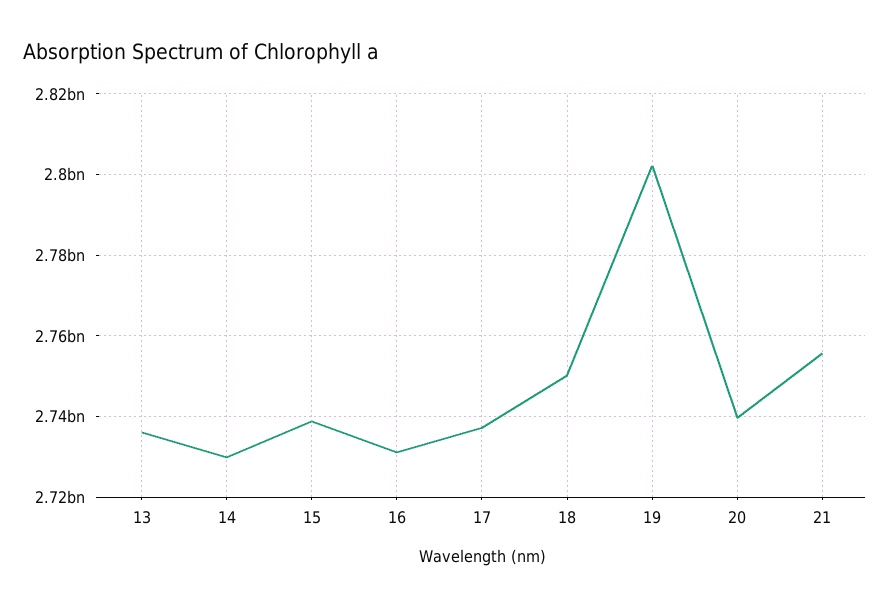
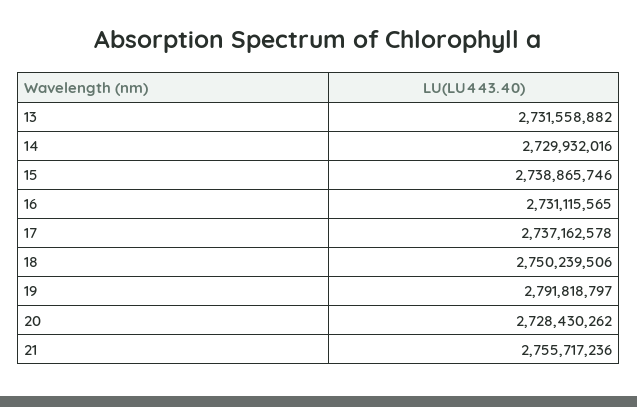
13: 2736000000 -> 2731558882
19: 2802000000 -> 2791818797
20: 2740000000 -> 2728430262

